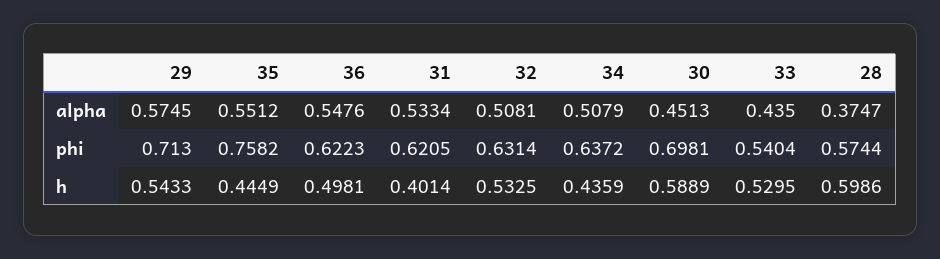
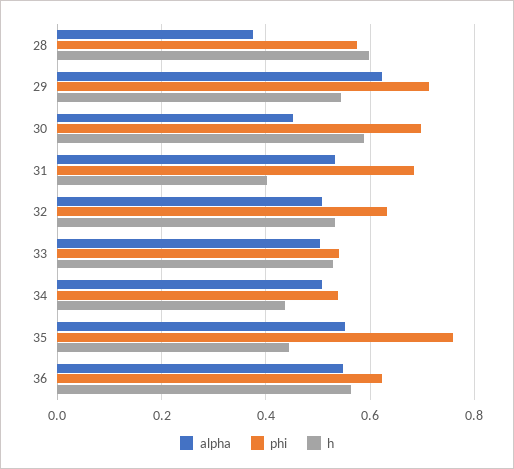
alpha, 29: 0.5745 -> 0.62
alpha, 33: 0.435 -> 0.5
phi, 31: 0.6205 -> 0.68
phi, 34: 0.6372 -> 0.54
h, 36: 0.4981 -> 0.56

